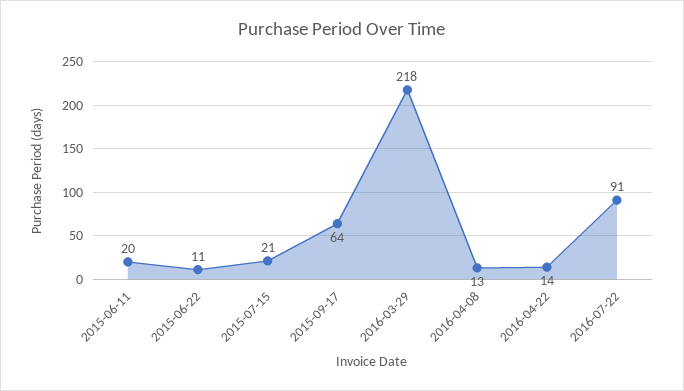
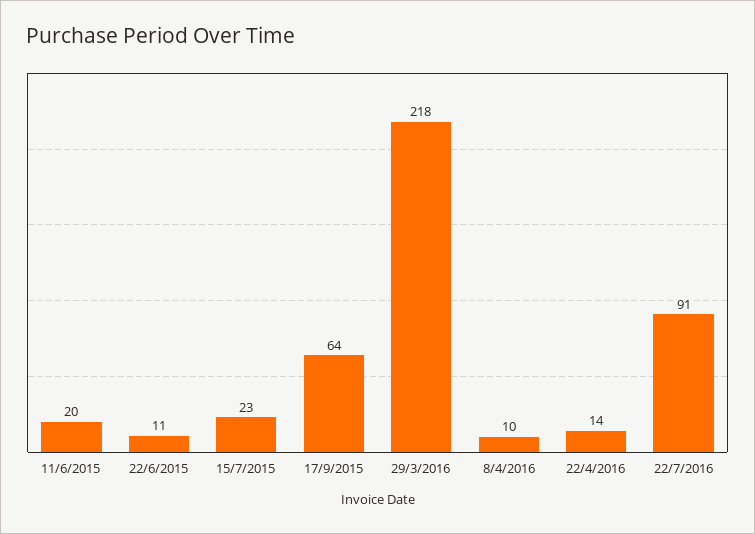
2015-07-15: 21 -> 23
2016-04-08: 13 -> 10

